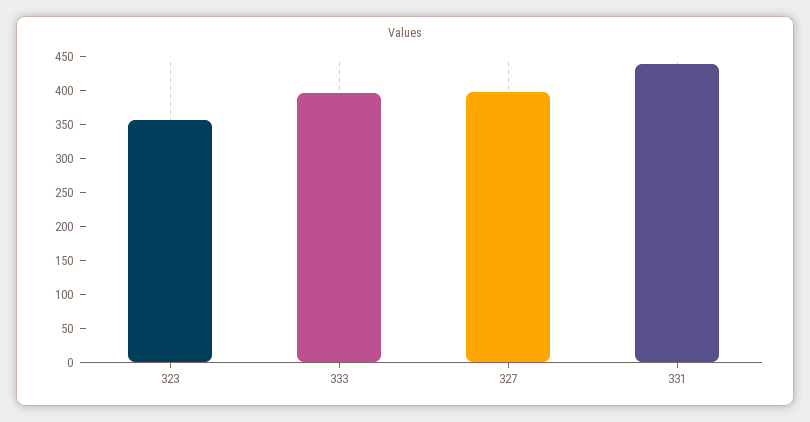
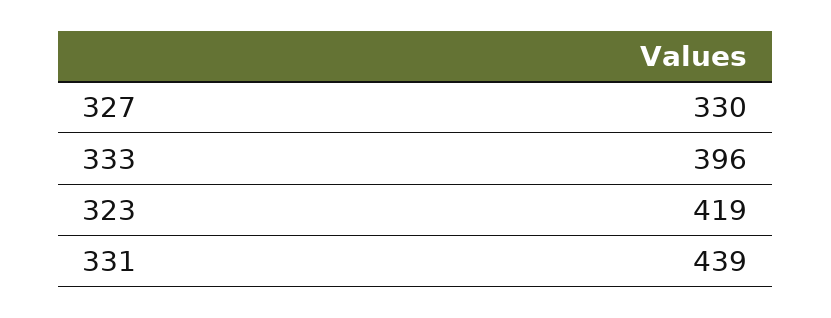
323: 350 -> 419
327: 400 -> 330

